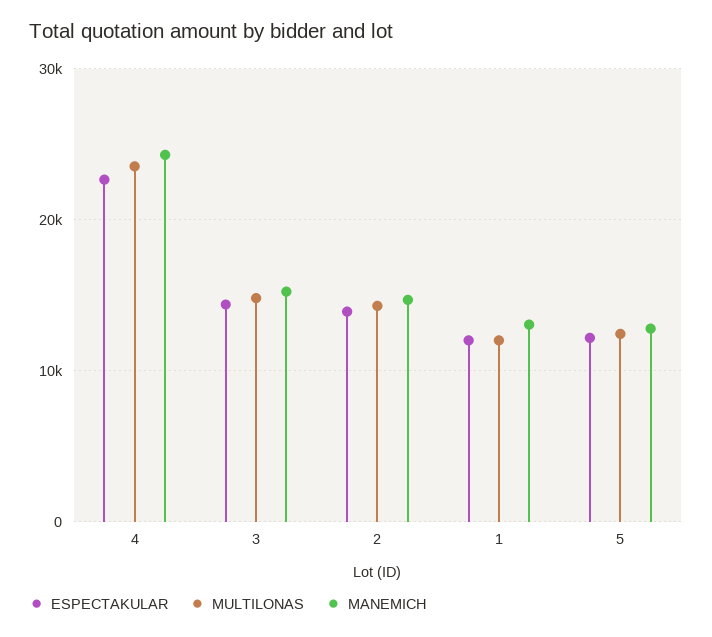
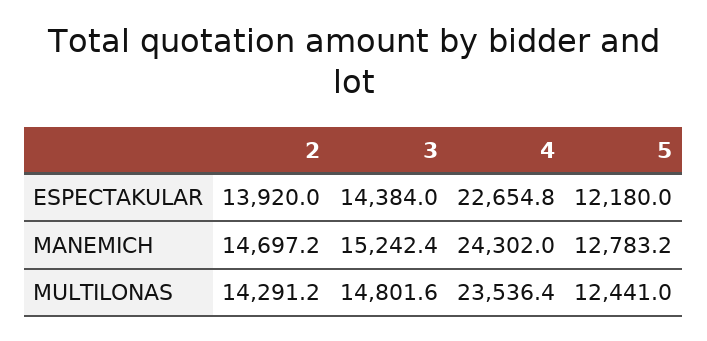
ESPECTAKULAR, 1: 12000 -> none
MULTILONAS, 1: 12000 -> none
MANEMICH, 1: 13000 -> none

